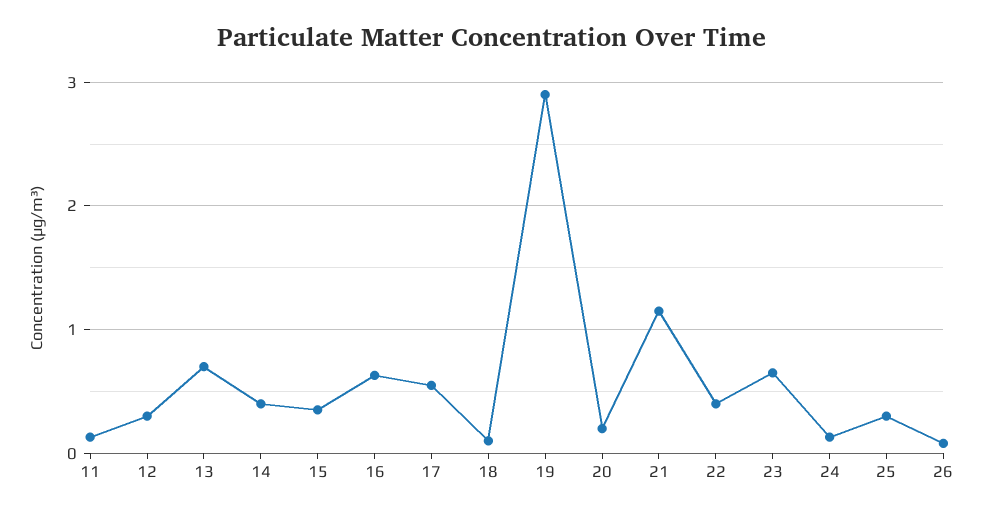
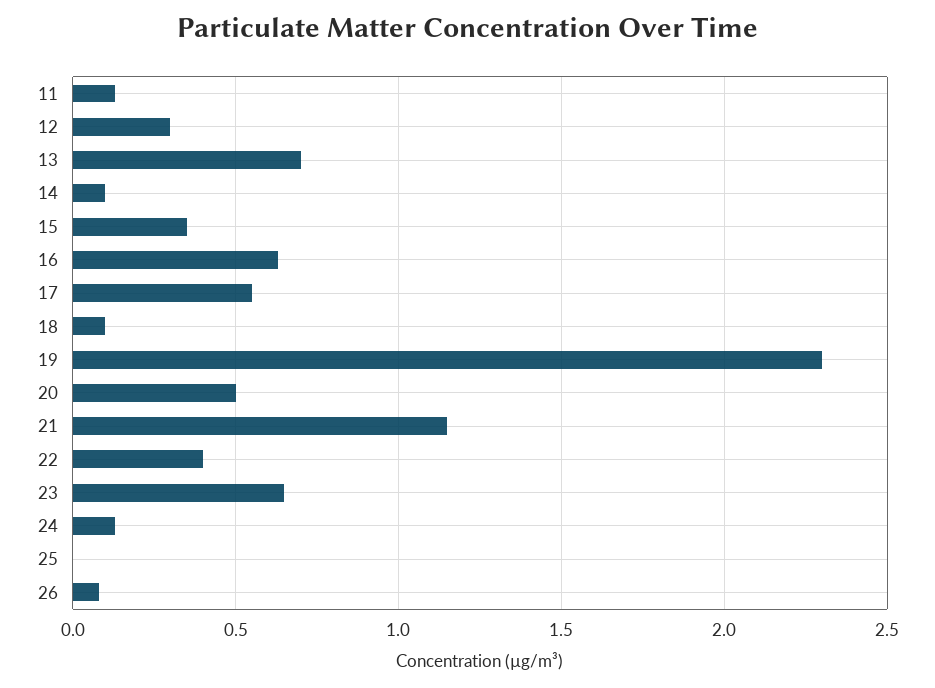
14: 0.4 -> 0.1
19: 2.9 -> 2.3
20: 0.2 -> 0.5
25: 0.3 -> 0

